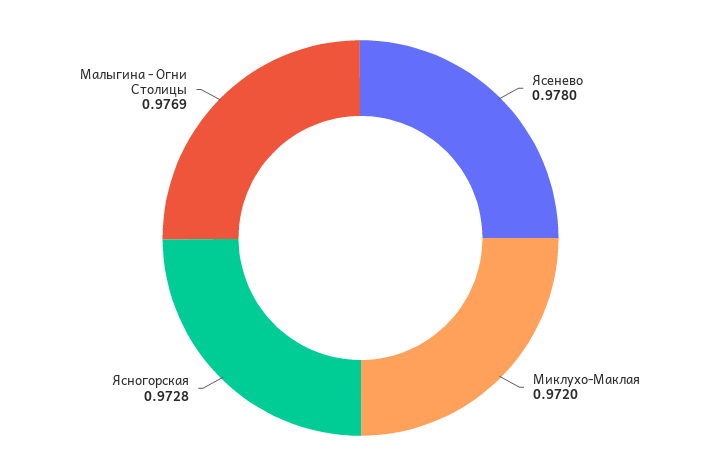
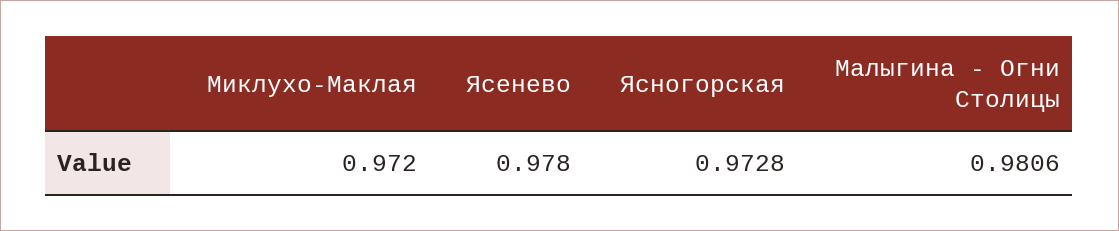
Малыгина - Огни Столицы: 0.9769 -> 0.9806

